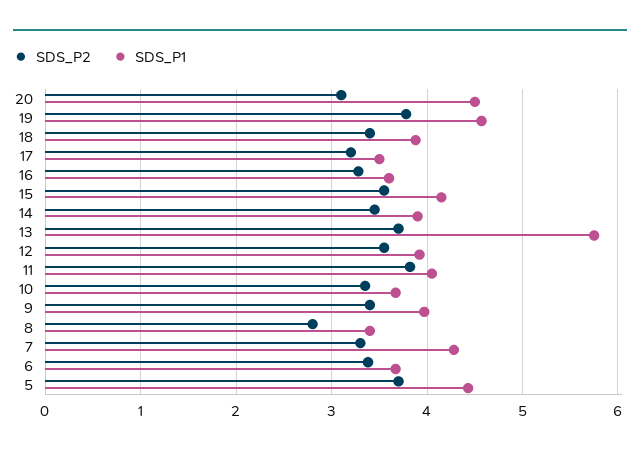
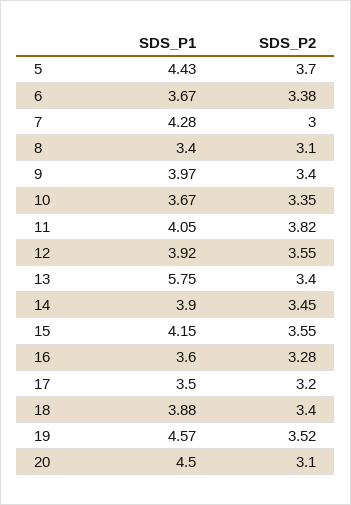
SDS_P2, 19: 3.8 -> 3.52
SDS_P2, 13: 3.7 -> 3.4
SDS_P2, 8: 2.8 -> 3.1
SDS_P2, 7: 3.3 -> 3

